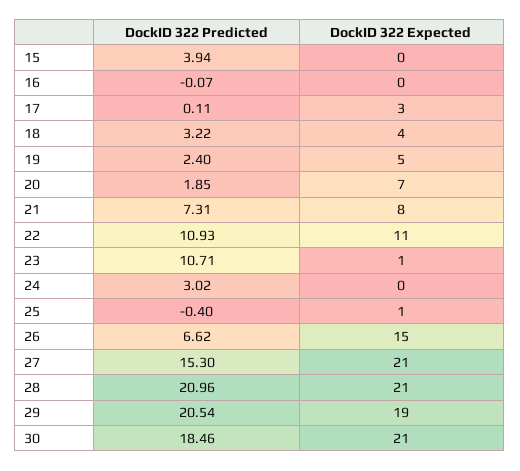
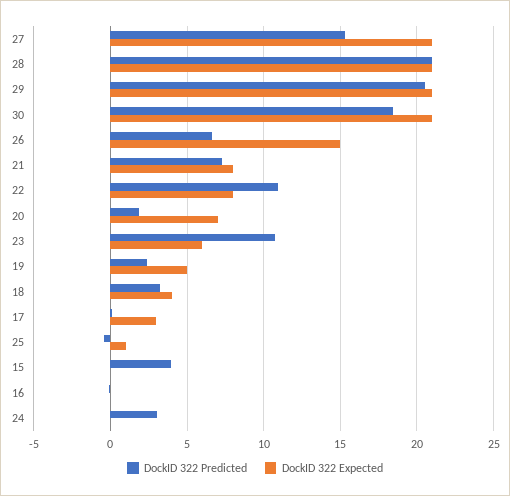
DockID 322 Expected, 22: 11 -> 8
DockID 322 Expected, 23: 1 -> 6
DockID 322 Expected, 29: 19 -> 21

